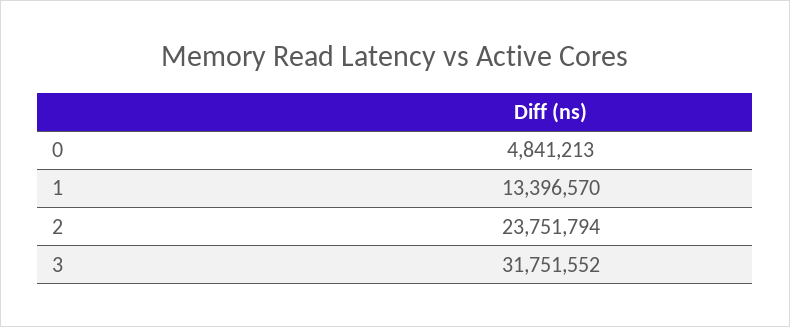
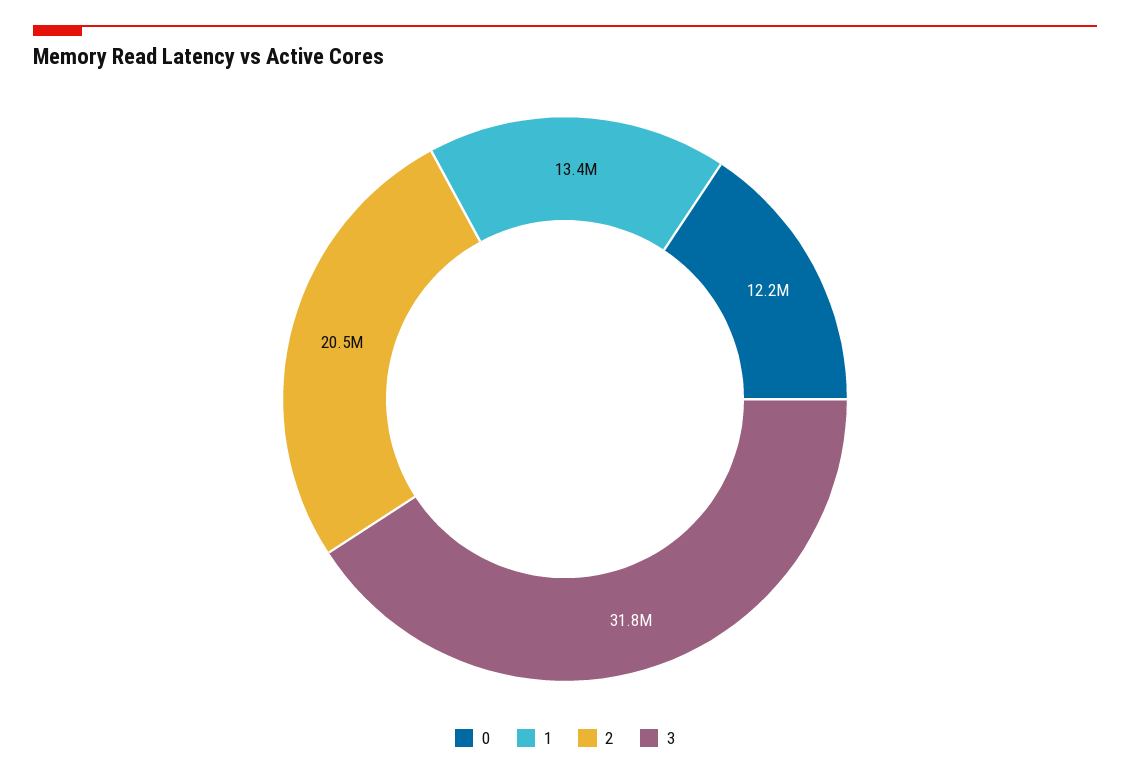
0: 4841213 -> 12200000
2: 23751794 -> 20500000

